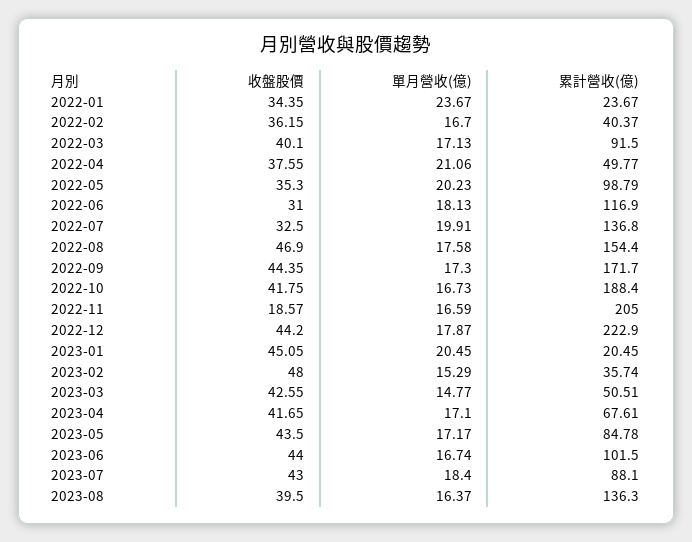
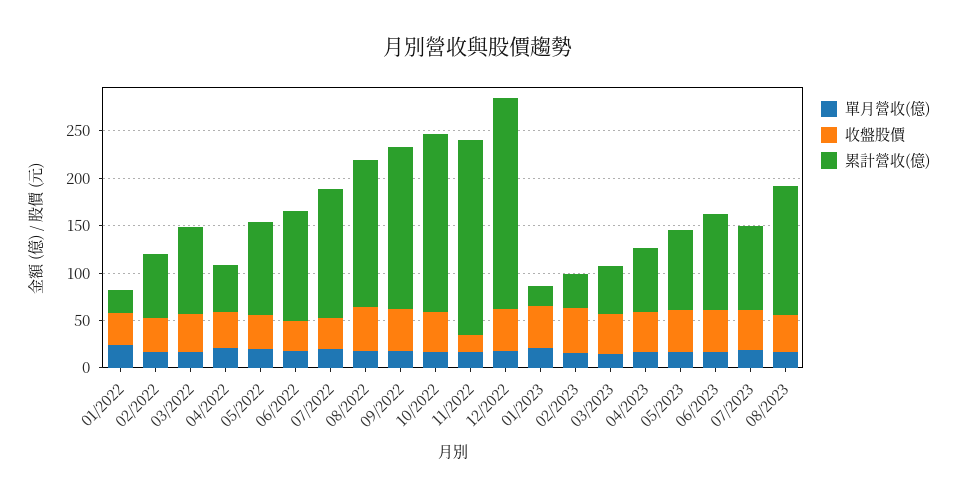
累計營收(億), 2022-02: 40.37 -> 70

